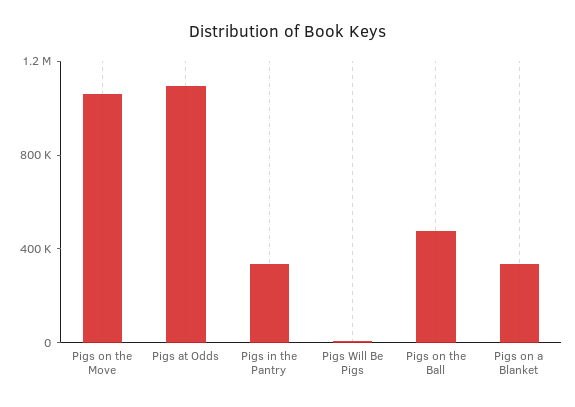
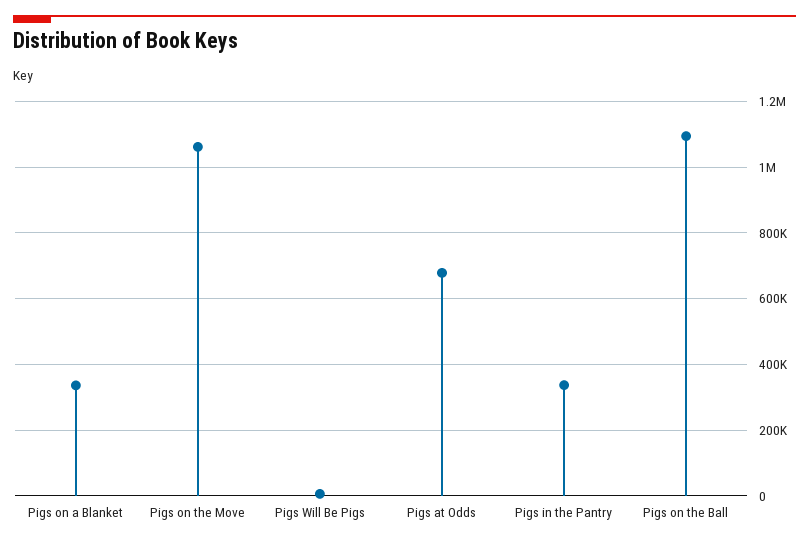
Pigs at Odds: 1100000 -> 680000
Pigs on the Ball: 500000 -> 1100000

